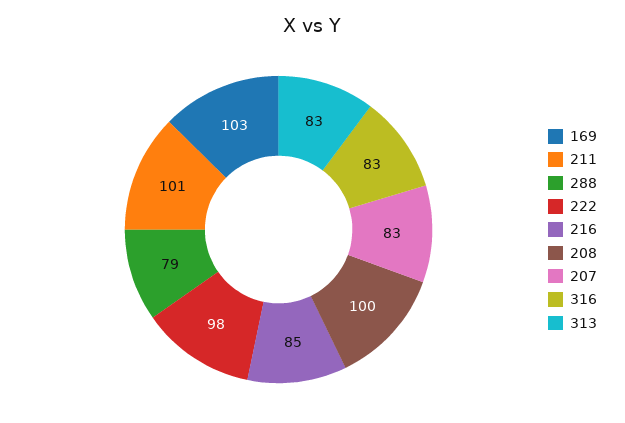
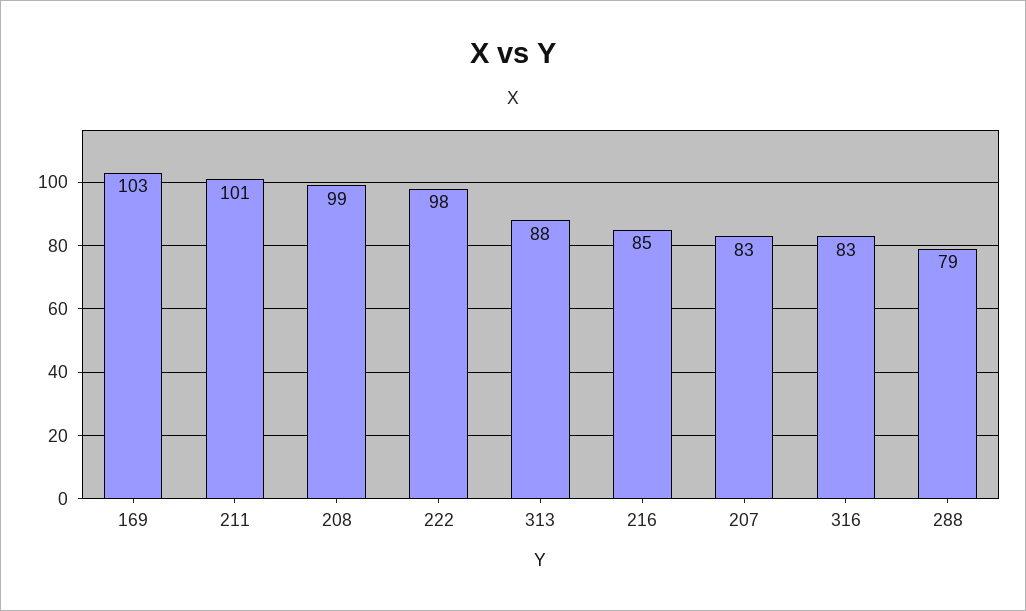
208: 100 -> 99
313: 83 -> 88

